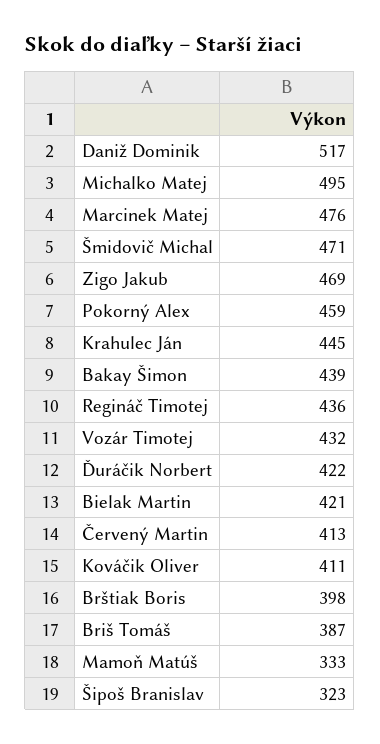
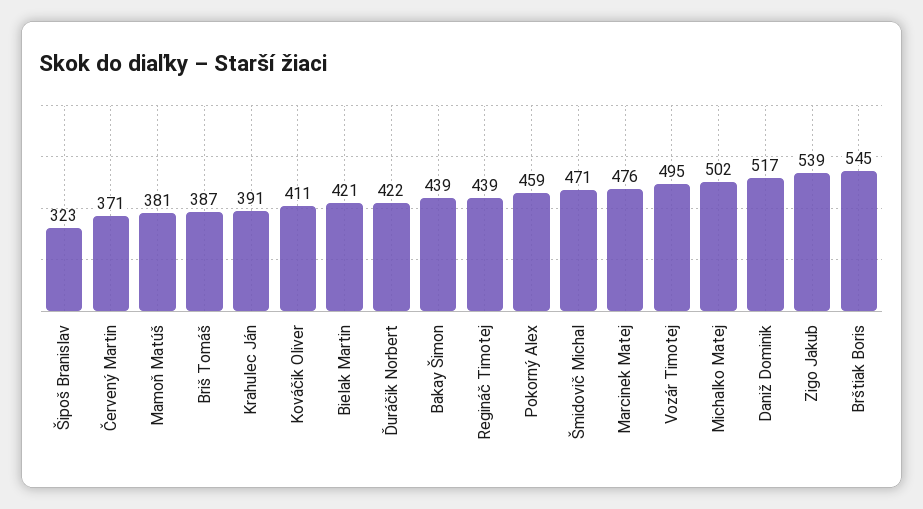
Michalko Matej: 495 -> 502
Zigo Jakub: 469 -> 539
Krahulec Ján: 445 -> 391
Regináč Timotej: 436 -> 439
Vozár Timotej: 432 -> 495
Červený Martin: 413 -> 371
Brštiak Boris: 398 -> 545
Mamoň Matúš: 333 -> 381

